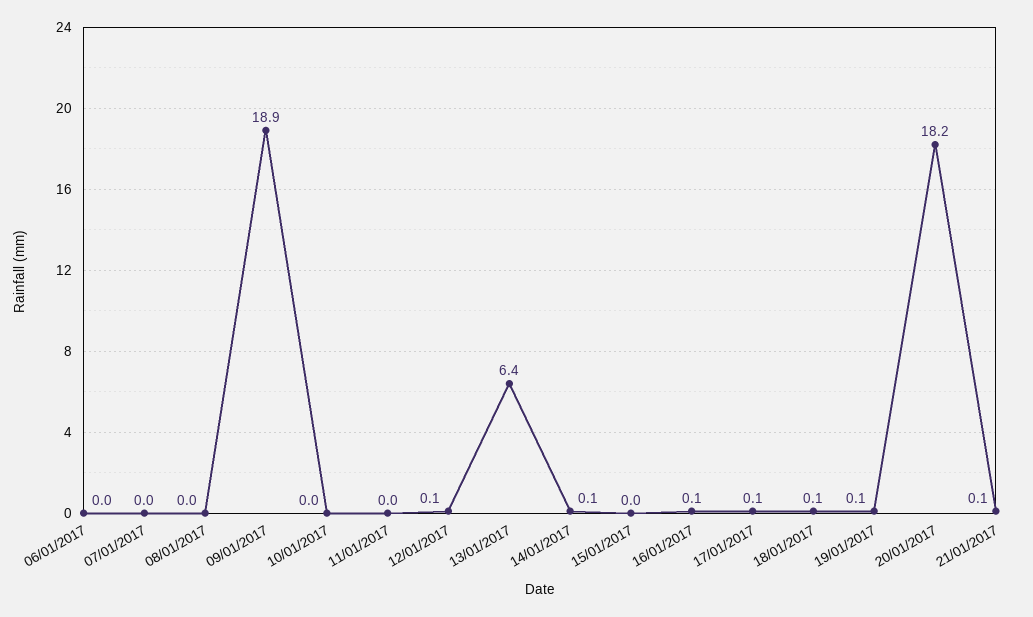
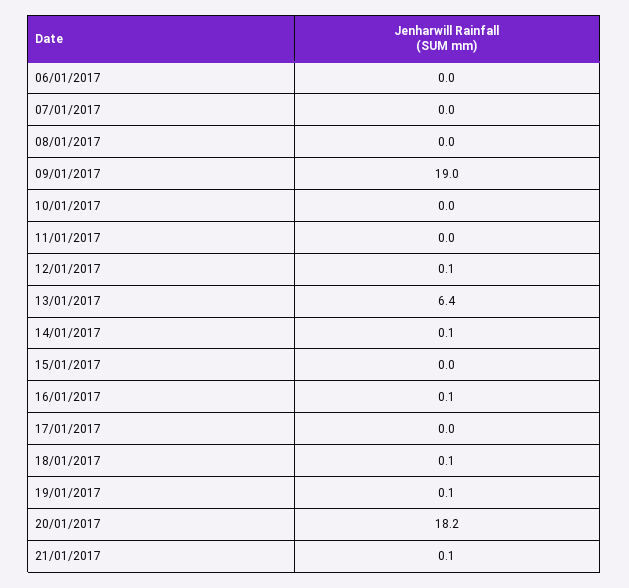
09/01/2017: 18.9 -> 19
17/01/2017: 0.1 -> 0

